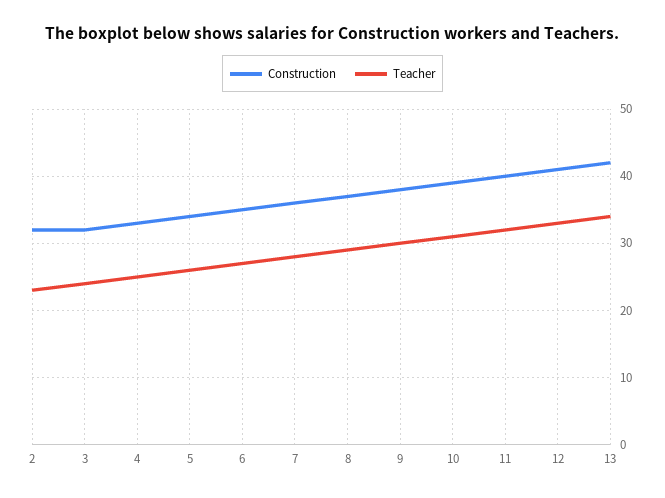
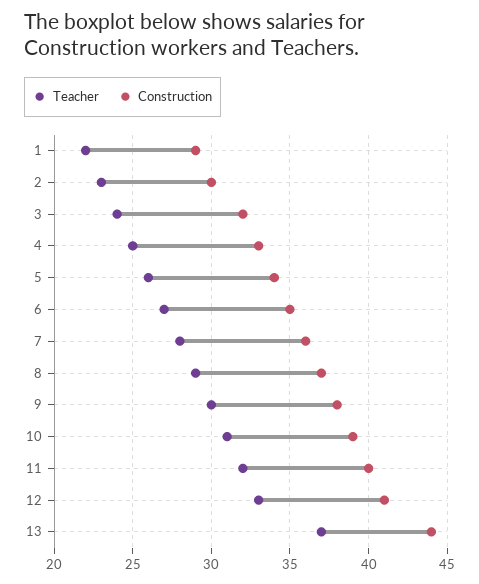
Construction, 2: 32 -> 30
Construction, 13: 42 -> 44
Teacher, 13: 34 -> 37
Teacher, 1: none -> 22
Construction, 1: none -> 29

